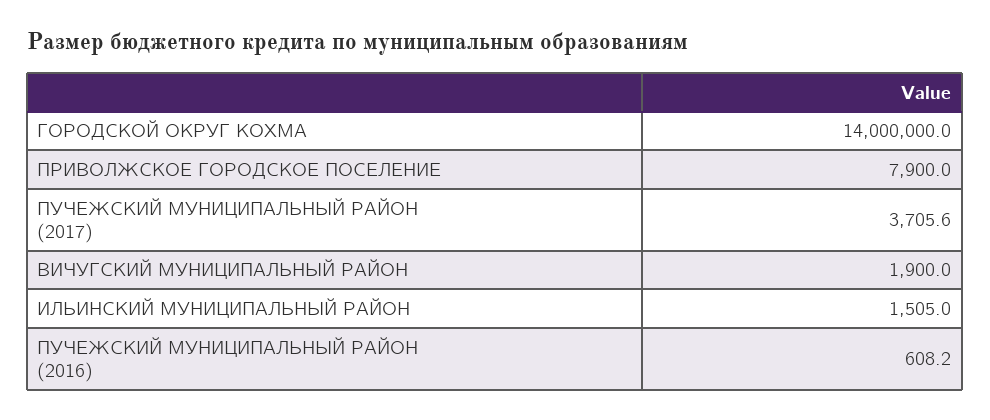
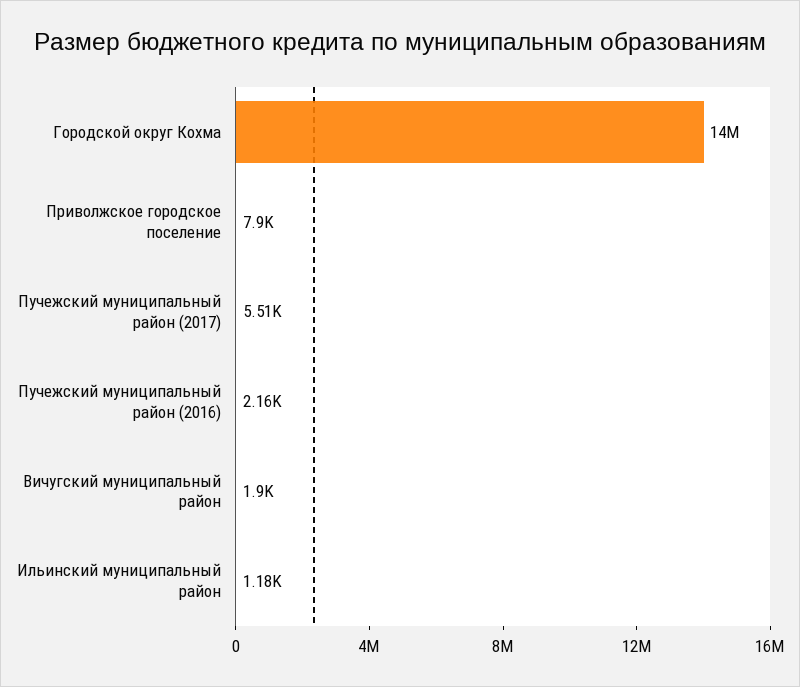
ПУЧЕЖСКИЙ МУНИЦИПАЛЬНЫЙ РАЙОН (2017): 3705.6 -> 5510
ИЛЬИНСКИЙ МУНИЦИПАЛЬНЫЙ РАЙОН: 1505 -> 1180
ПУЧЕЖСКИЙ МУНИЦИПАЛЬНЫЙ РАЙОН (2016): 608.2 -> 2160

